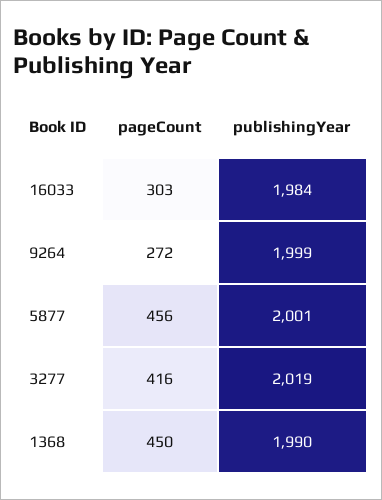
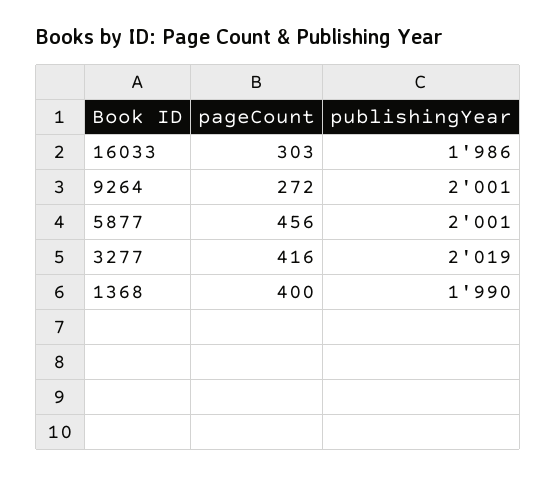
publishingYear, 16033: 1984 -> 1986
publishingYear, 9264: 1999 -> 2001
pageCount, 1368: 450 -> 400

